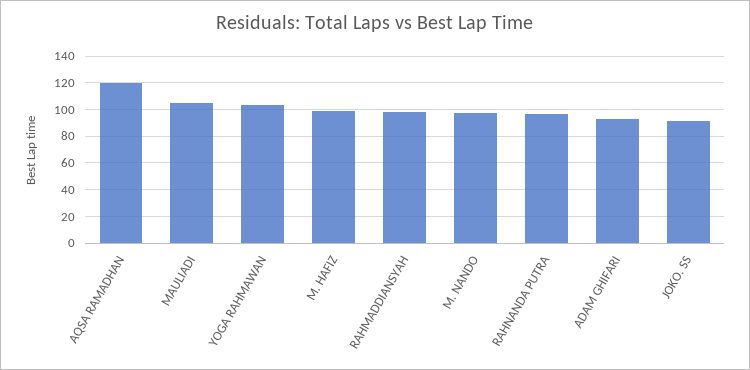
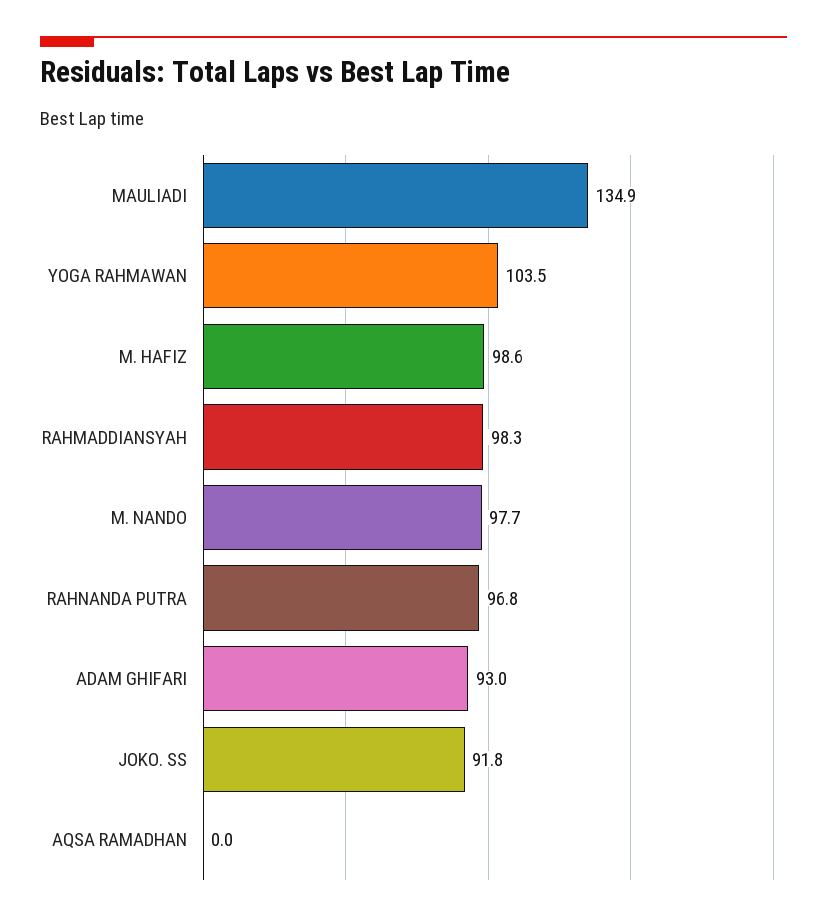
AQSA RAMADHAN: 120 -> 0
MAULIADI: 105 -> 134.9

